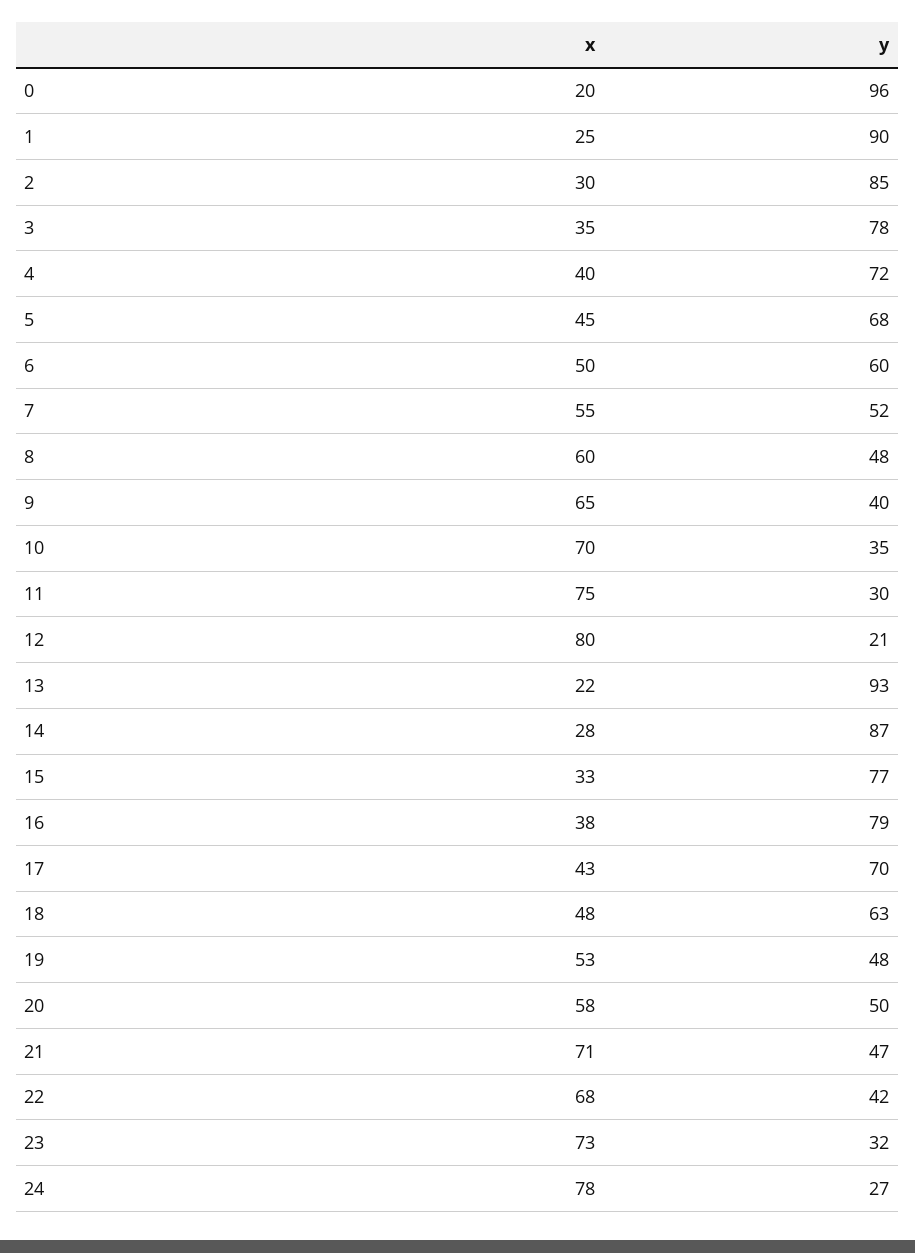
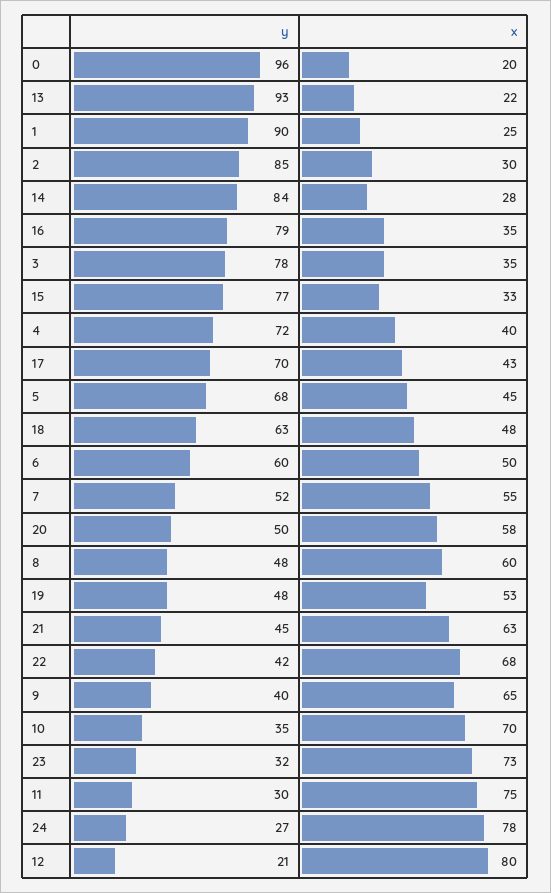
y, 14: 87 -> 84
x, 16: 38 -> 35
x, 21: 71 -> 63
y, 21: 47 -> 45

